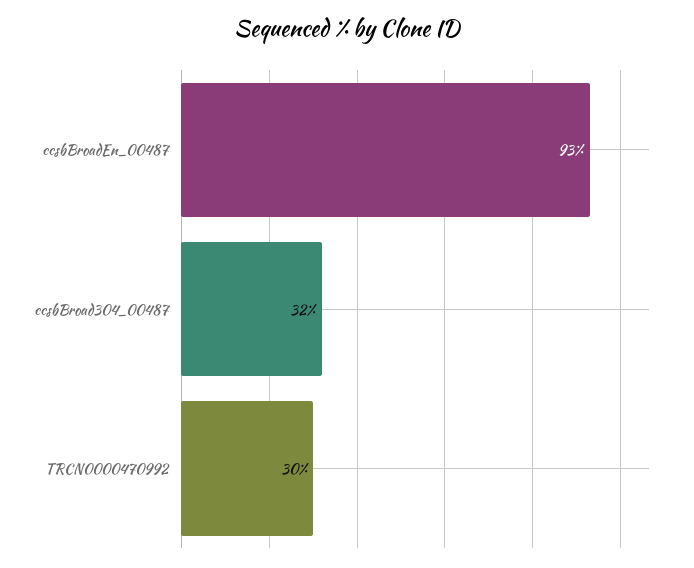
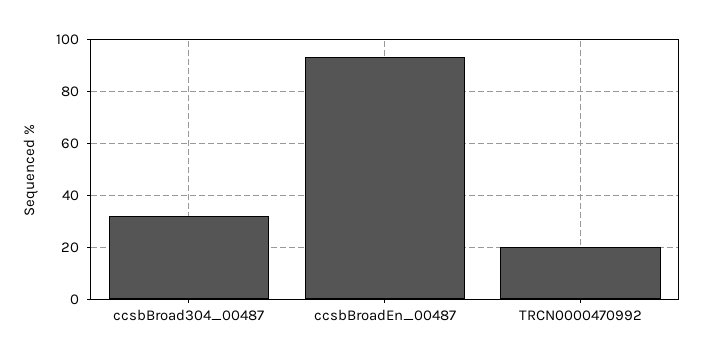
TRCN0000470992: 30 -> 20

